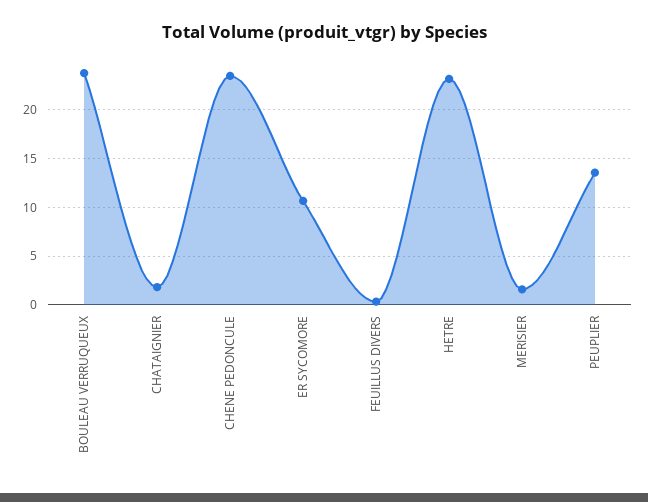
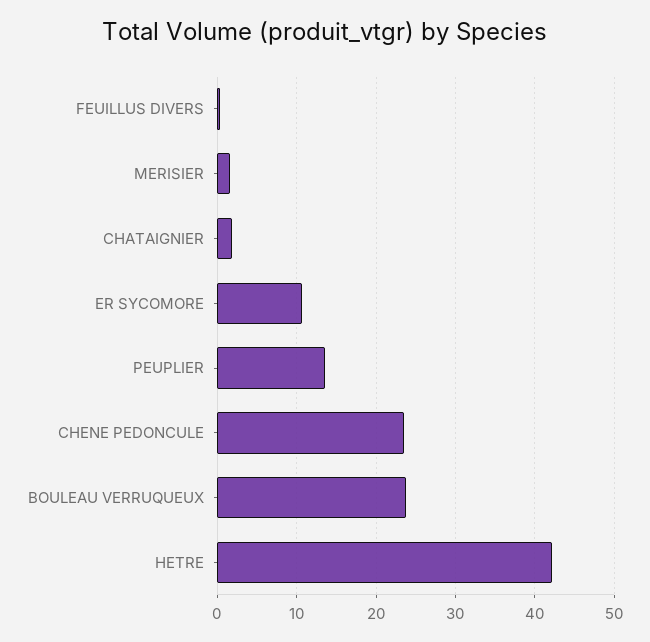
HETRE: 23 -> 42

